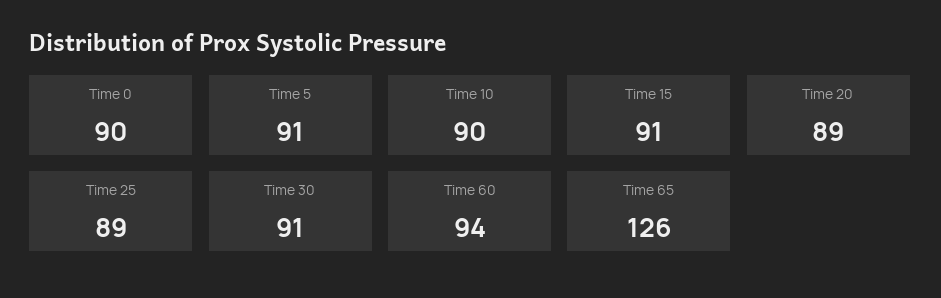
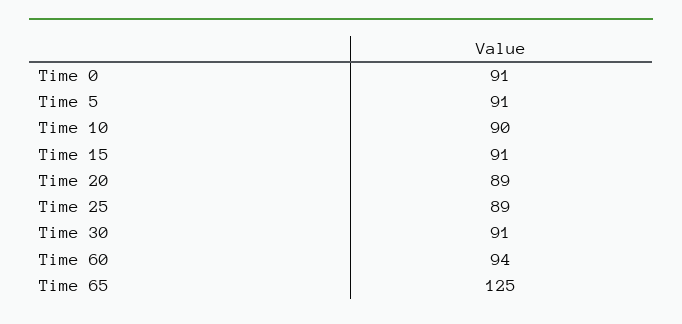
Time 0: 90 -> 91
Time 65: 126 -> 125

